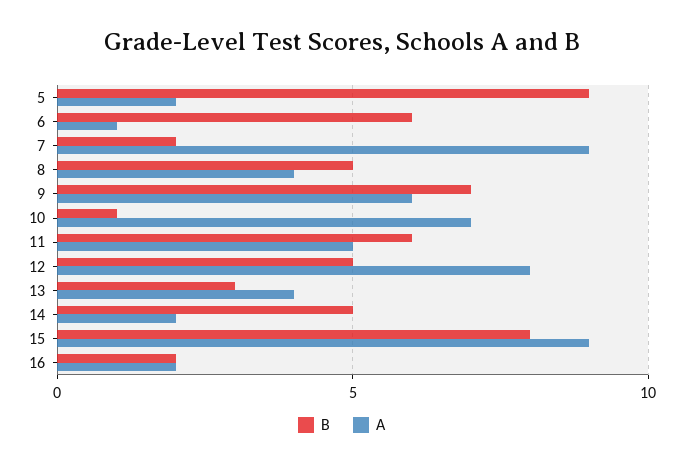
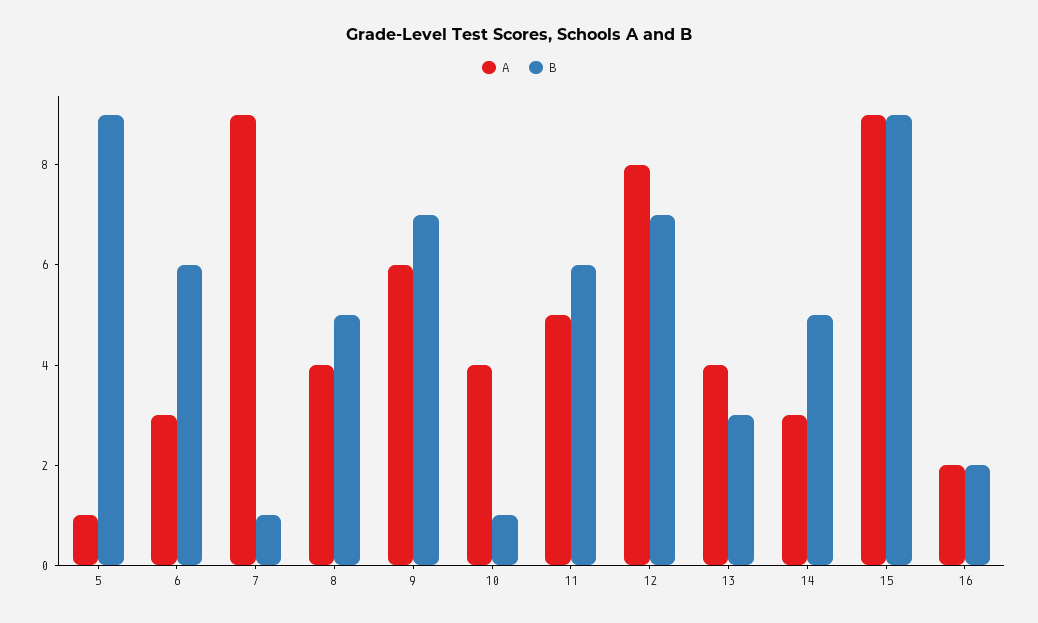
A, 5: 2 -> 1
A, 6: 1 -> 3
B, 7: 2 -> 1
A, 10: 7 -> 4
B, 12: 5 -> 7
A, 14: 2 -> 3
B, 15: 8 -> 9

